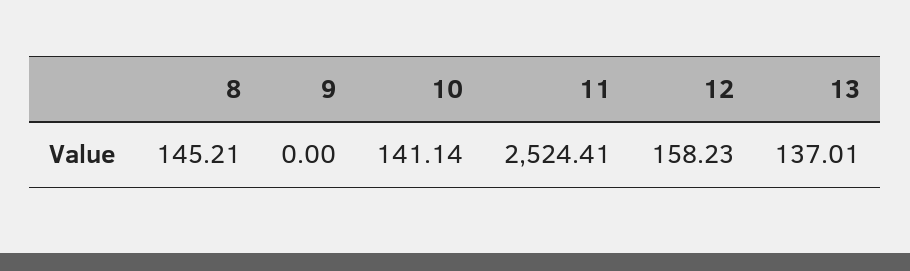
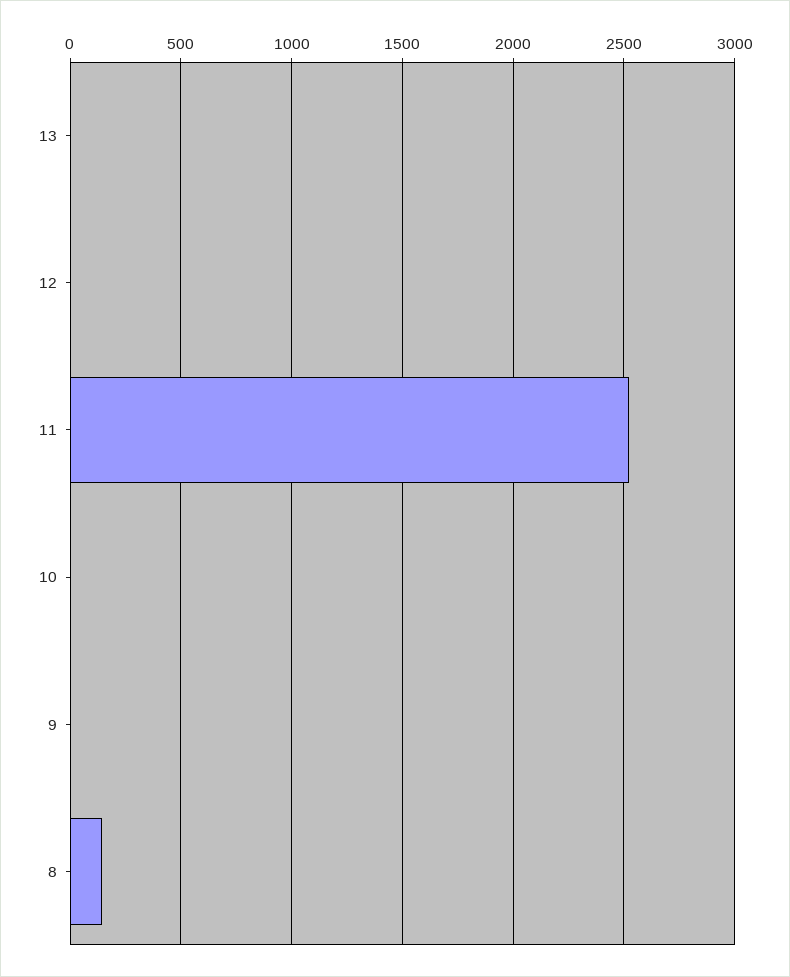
10: 141.14 -> 0
12: 158.23 -> 0
13: 137.01 -> 0

